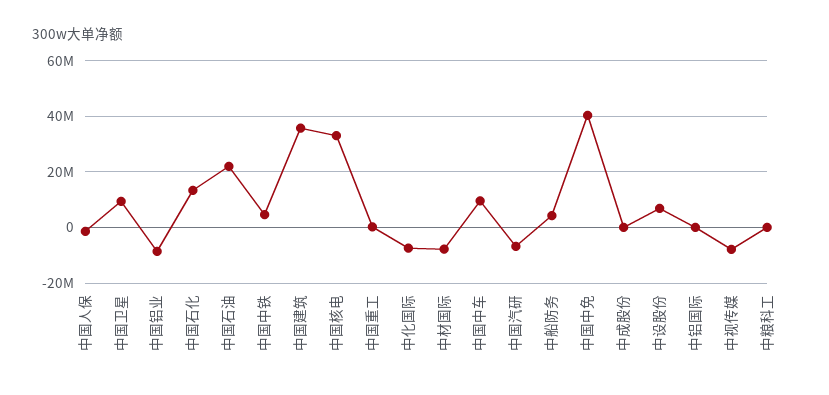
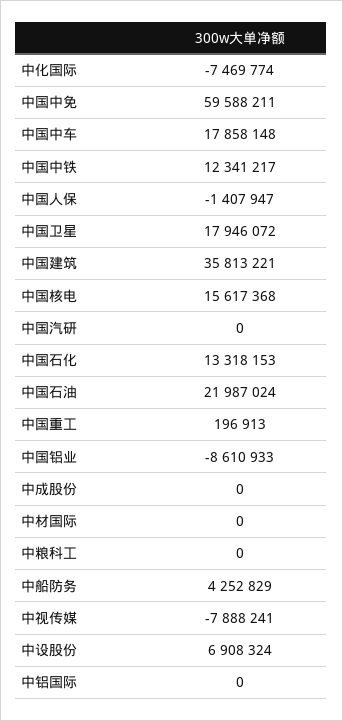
中国卫星: 10000000 -> 17946072
中国中铁: 5000000 -> 12341217
中国核电: 32500000 -> 15617368
中材国际: -7500000 -> 0
中国中车: 10000000 -> 17858148
中国汽研: -7500000 -> 0
中国中免: 40000000 -> 59588211

